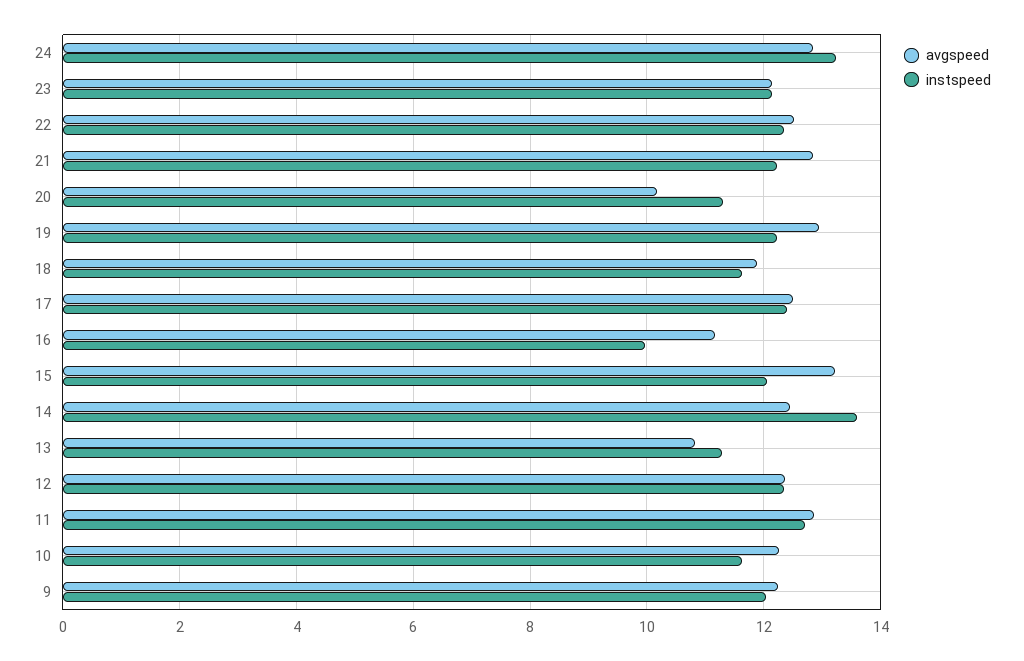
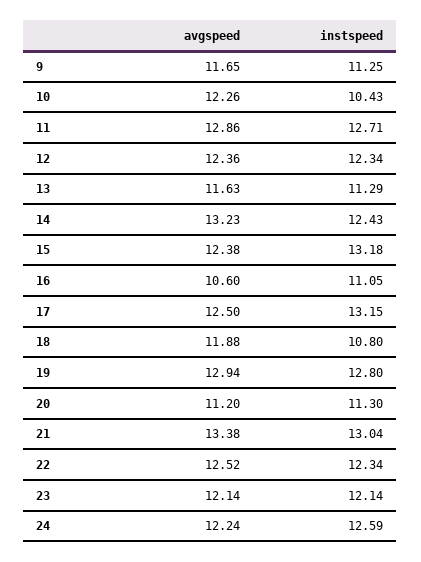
avgspeed, 24: 12.8 -> 12.24
instspeed, 24: 13.2 -> 12.59
avgspeed, 21: 12.8 -> 13.38
instspeed, 21: 12.2 -> 13.04
avgspeed, 20: 10.2 -> 11.2
instspeed, 19: 12.2 -> 12.8
instspeed, 18: 11.6 -> 10.8
instspeed, 17: 12.4 -> 13.15
avgspeed, 16: 11.2 -> 10.6
instspeed, 16: 10 -> 11.05
avgspeed, 15: 13.2 -> 12.38
instspeed, 15: 12 -> 13.18
avgspeed, 14: 12.4 -> 13.23
instspeed, 14: 13.6 -> 12.43
avgspeed, 13: 10.8 -> 11.63
instspeed, 10: 11.6 -> 10.43
avgspeed, 9: 12.2 -> 11.65
instspeed, 9: 12 -> 11.25

